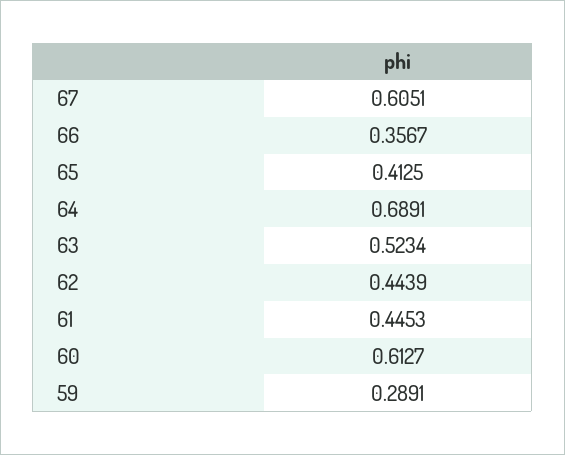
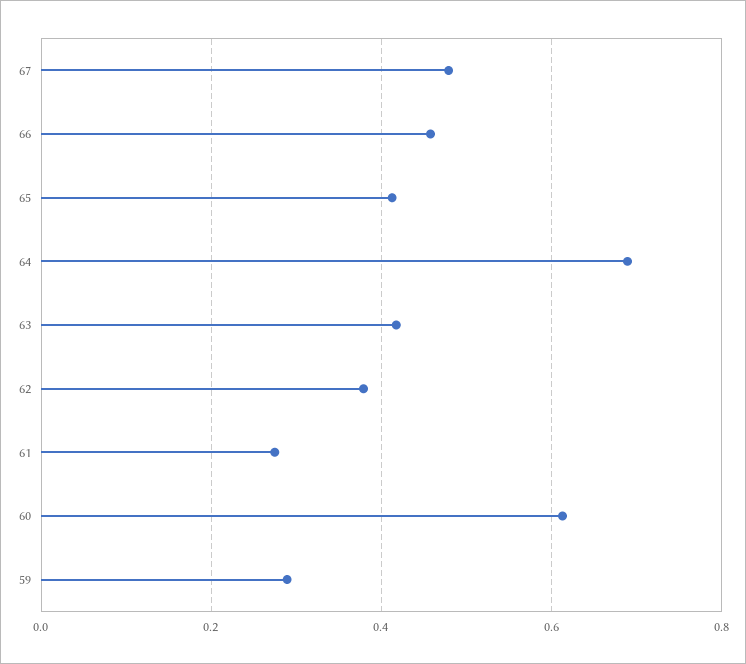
67: 0.6051 -> 0.48
66: 0.3567 -> 0.46
63: 0.5234 -> 0.42
62: 0.4439 -> 0.38
61: 0.4453 -> 0.28

